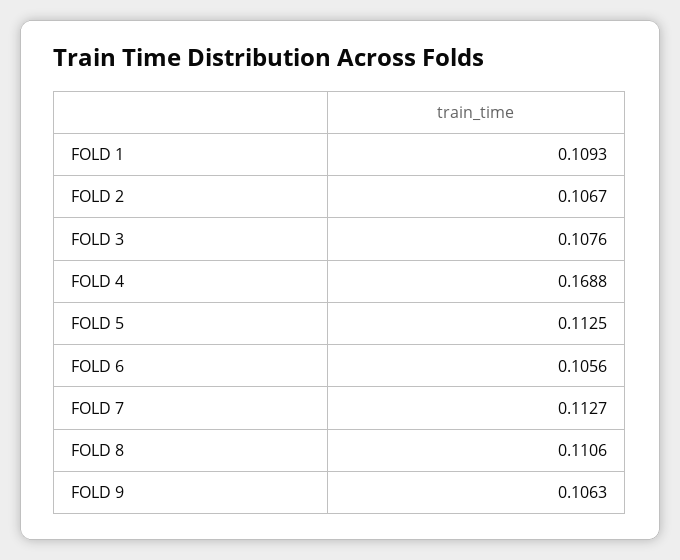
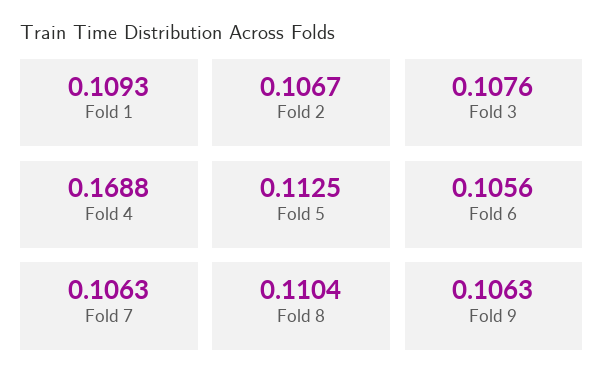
FOLD 7: 0.1127 -> 0.1063
FOLD 8: 0.1106 -> 0.1104

